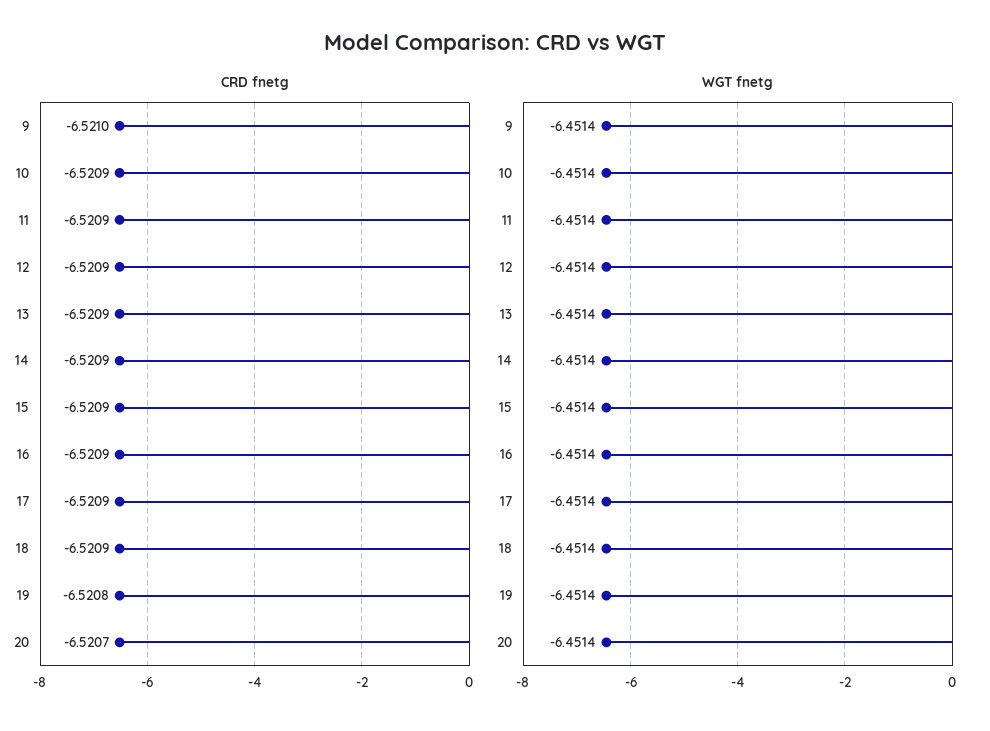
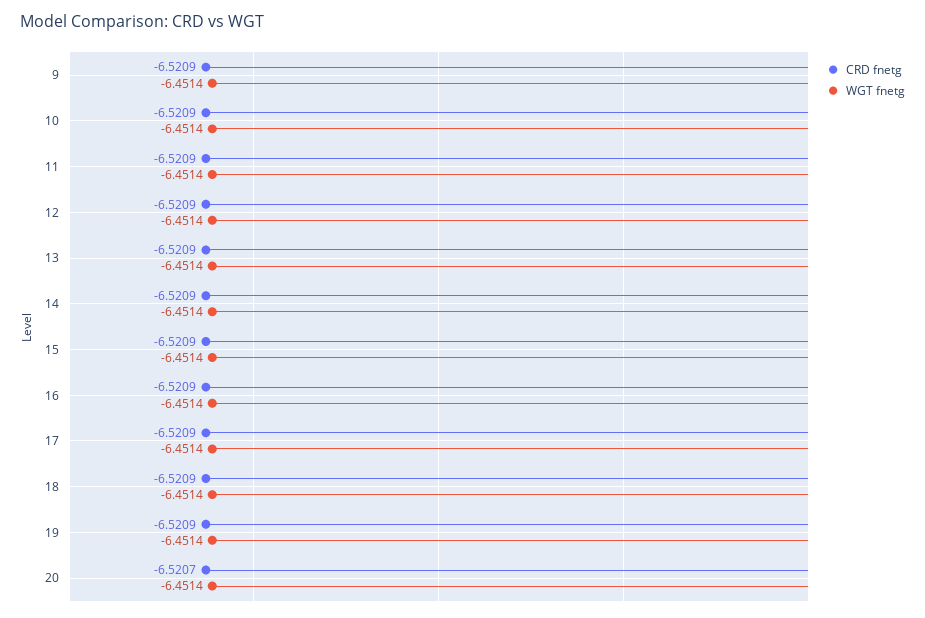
CRD fnetg, 9: -6.521 -> -6.5209
CRD fnetg, 19: -6.5208 -> -6.5209

